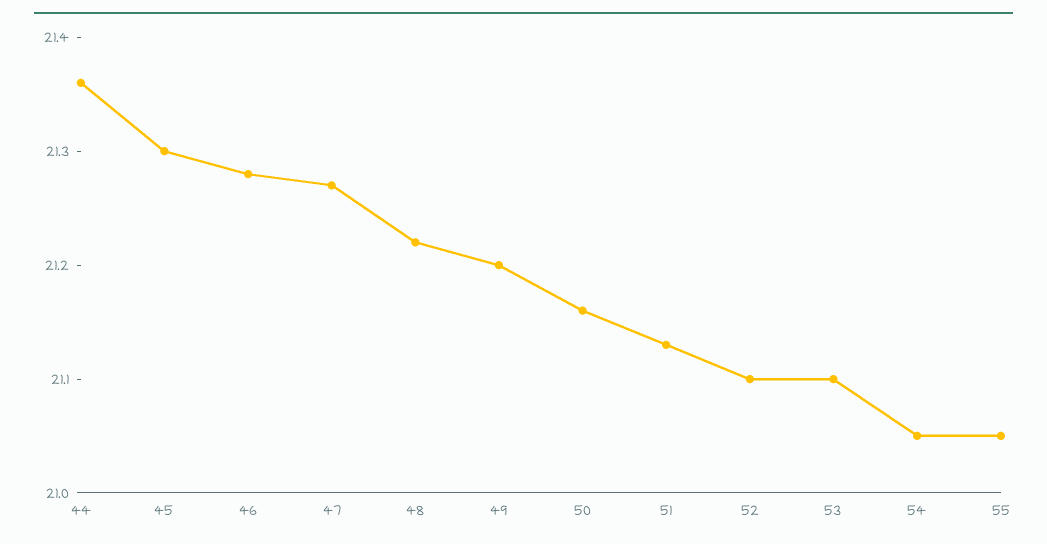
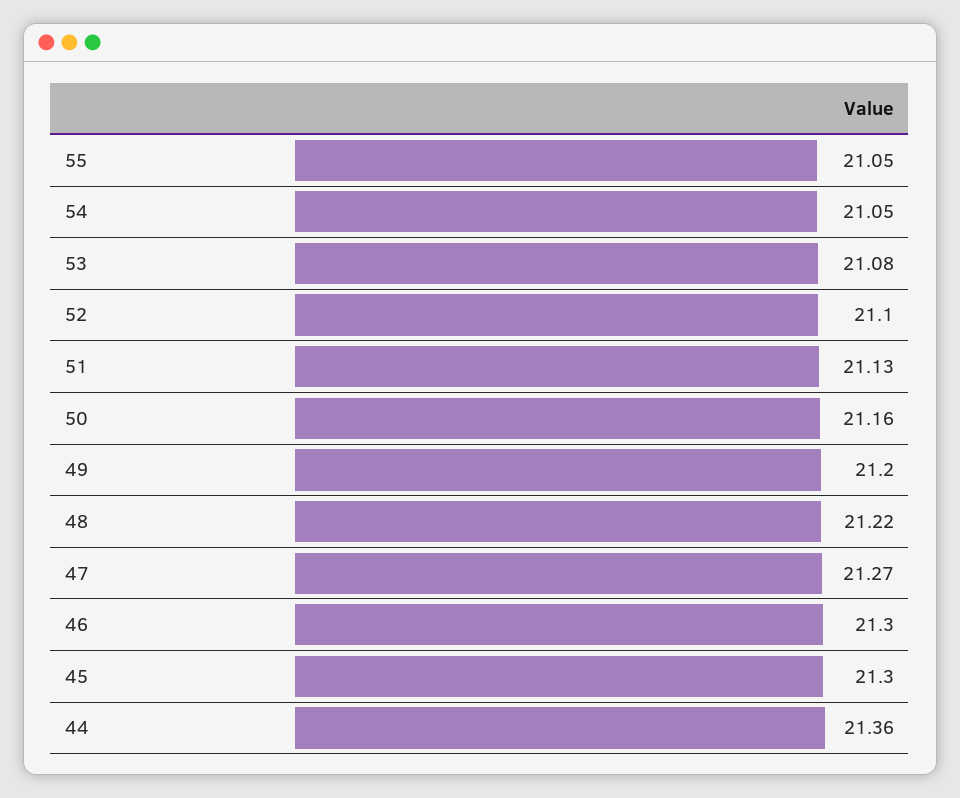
46: 21.28 -> 21.3
53: 21.1 -> 21.08

